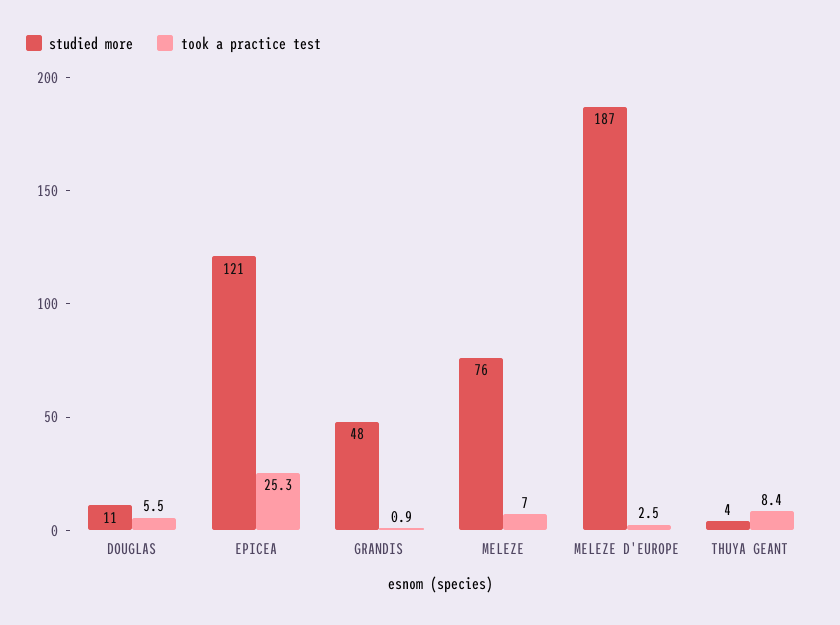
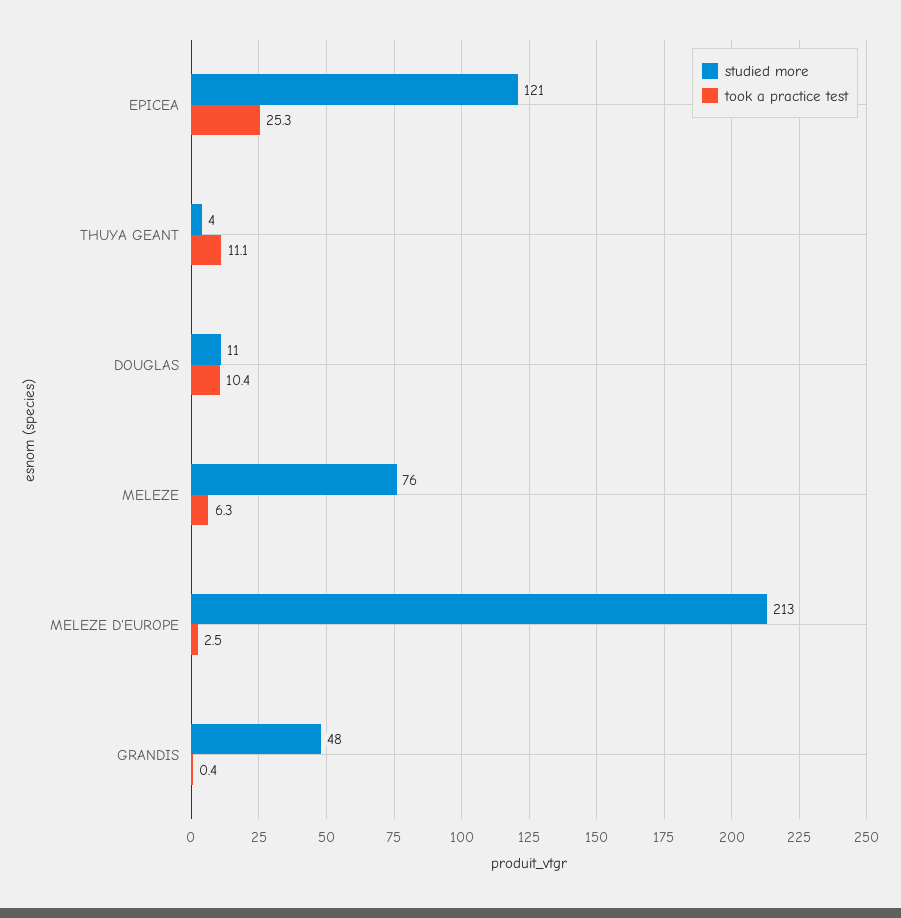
took a practice test, DOUGLAS: 5.5 -> 10.4
took a practice test, GRANDIS: 0.9 -> 0.4
took a practice test, MELEZE: 7 -> 6.3
studied more, MELEZE D'EUROPE: 187 -> 213
took a practice test, THUYA GEANT: 8.4 -> 11.1

